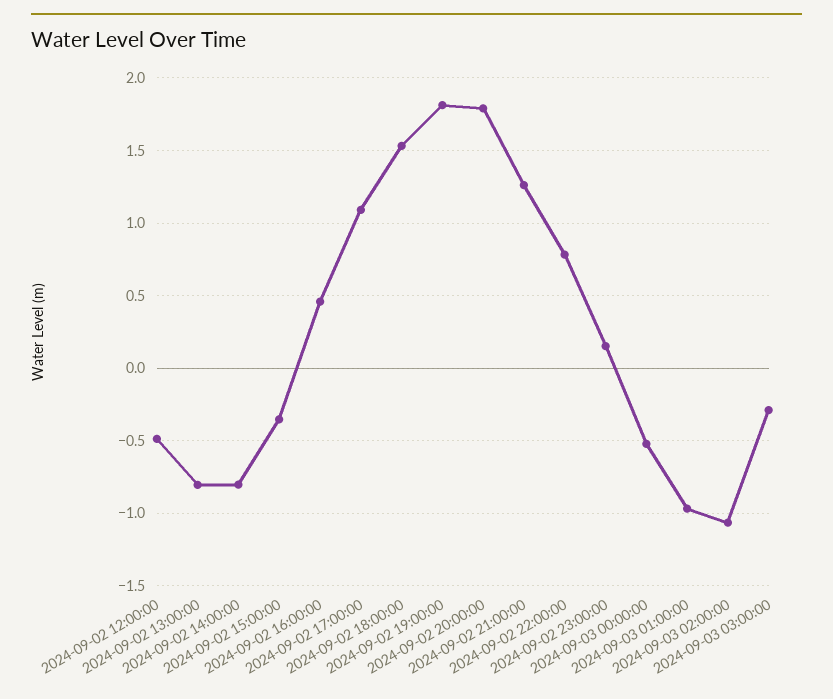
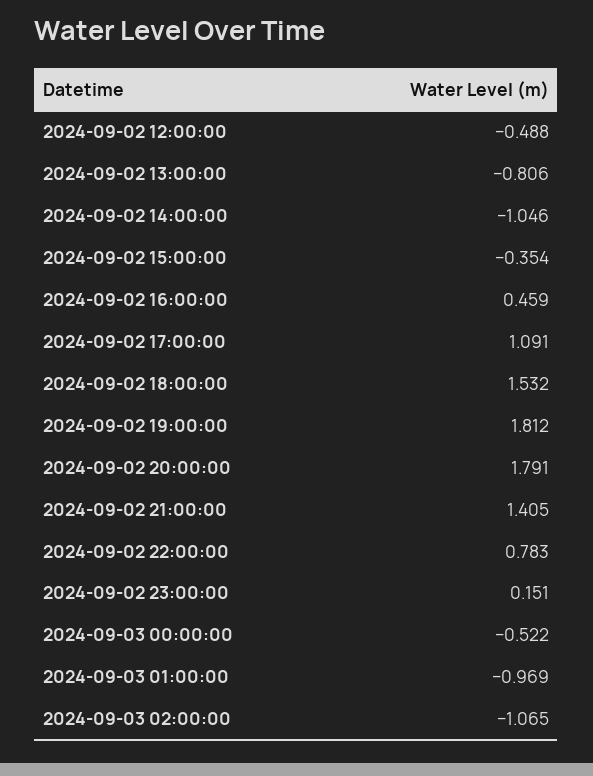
2024-09-02 14:00:00: -0.8 -> -1.046
2024-09-02 21:00:00: 1.25 -> 1.405
2024-09-03 03:00:00: -0.3 -> none

